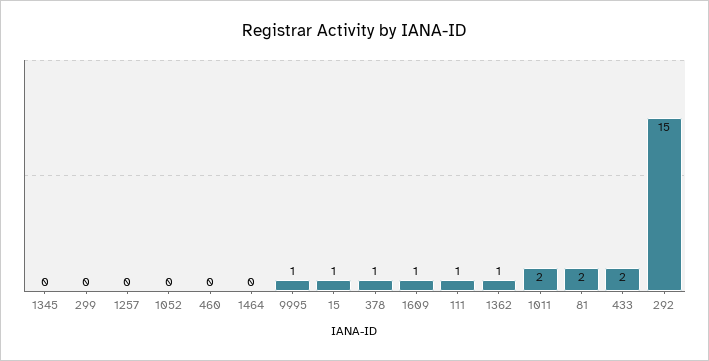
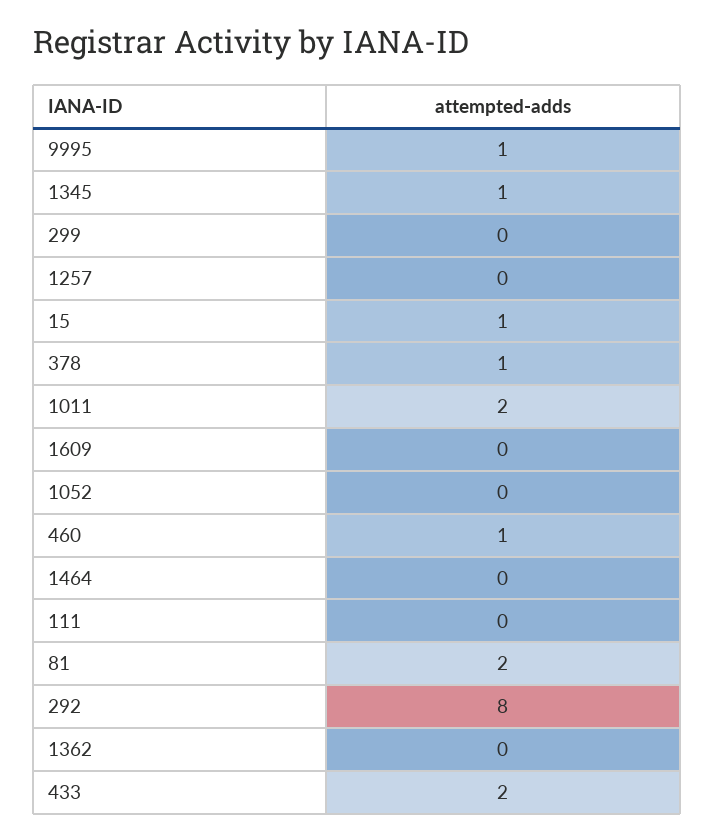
1345: 0 -> 1
460: 0 -> 1
1609: 1 -> 0
111: 1 -> 0
1362: 1 -> 0
292: 15 -> 8

